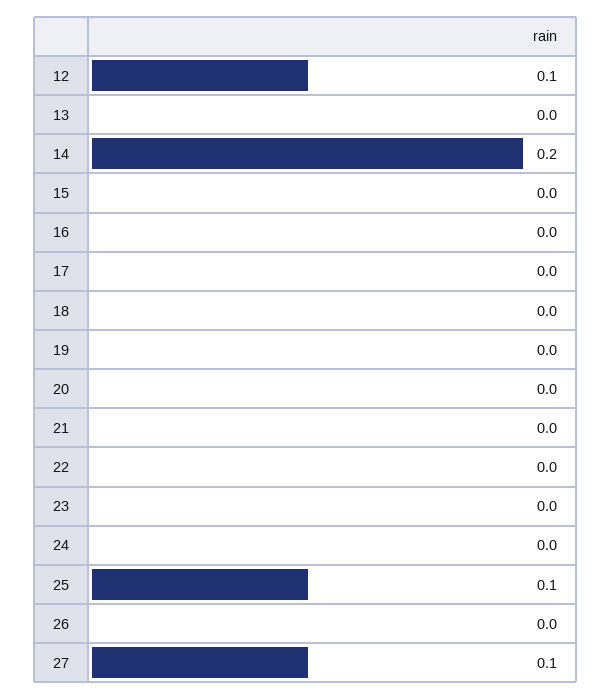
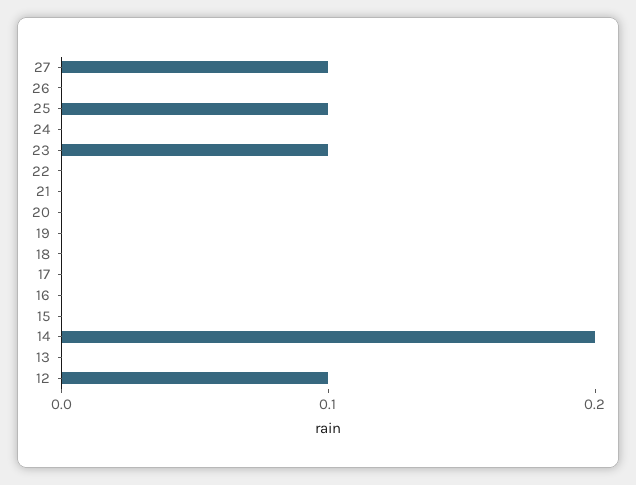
23: 0 -> 0.1

